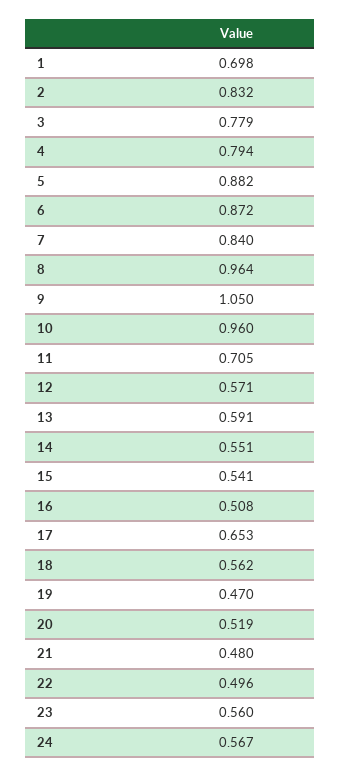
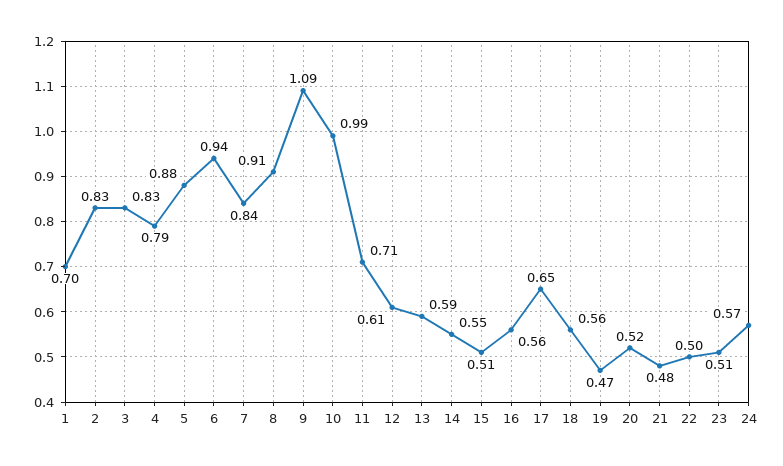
3: 0.779 -> 0.83
6: 0.872 -> 0.94
8: 0.964 -> 0.91
9: 1.05 -> 1.09
10: 0.96 -> 0.99
12: 0.571 -> 0.61
15: 0.541 -> 0.51
16: 0.508 -> 0.56
23: 0.56 -> 0.51

